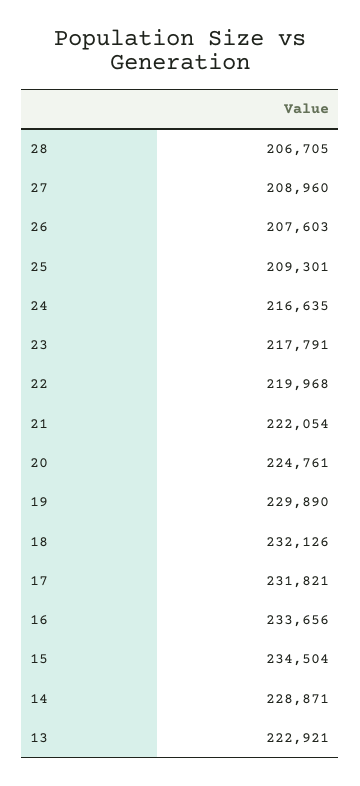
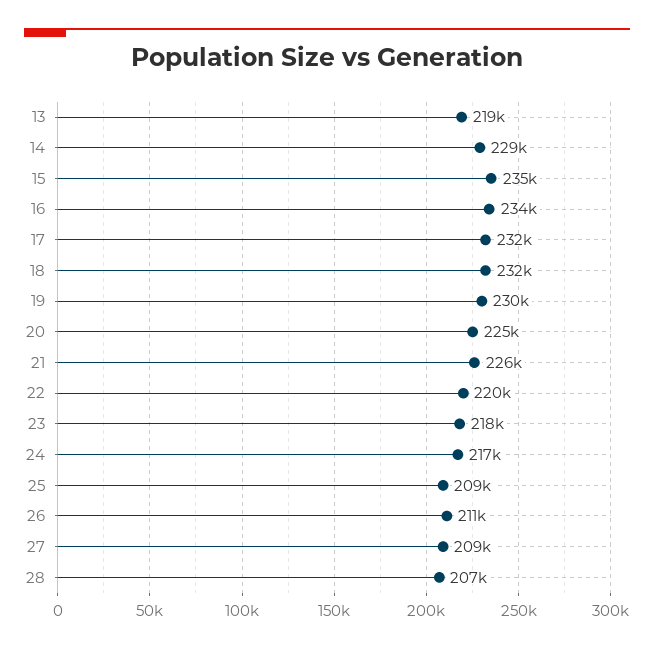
26: 207603 -> 211000
21: 222054 -> 226000
13: 222921 -> 219000

